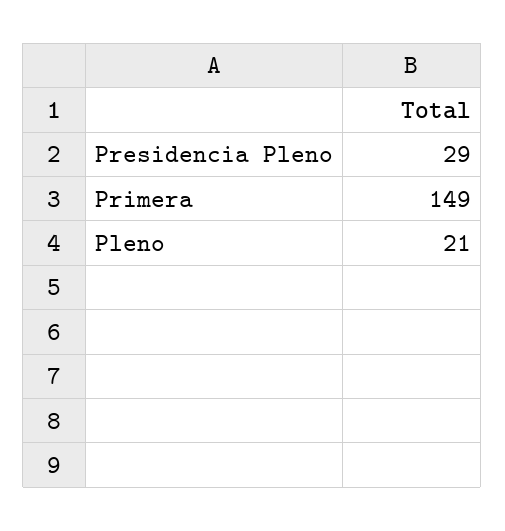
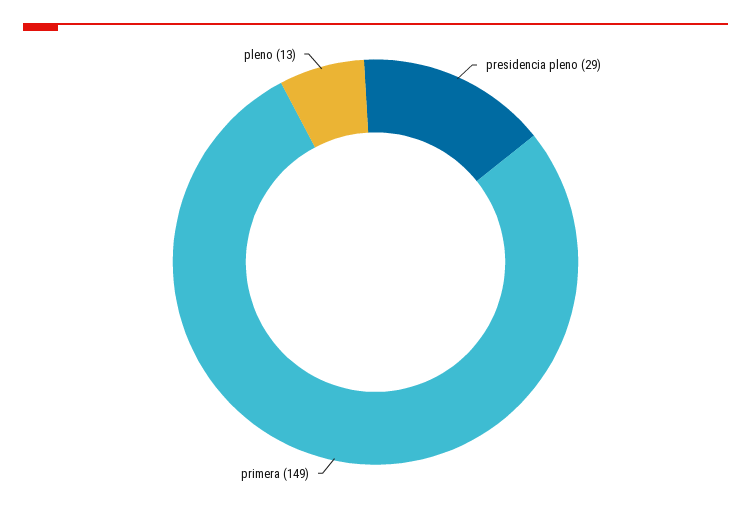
Pleno: 21 -> 13

